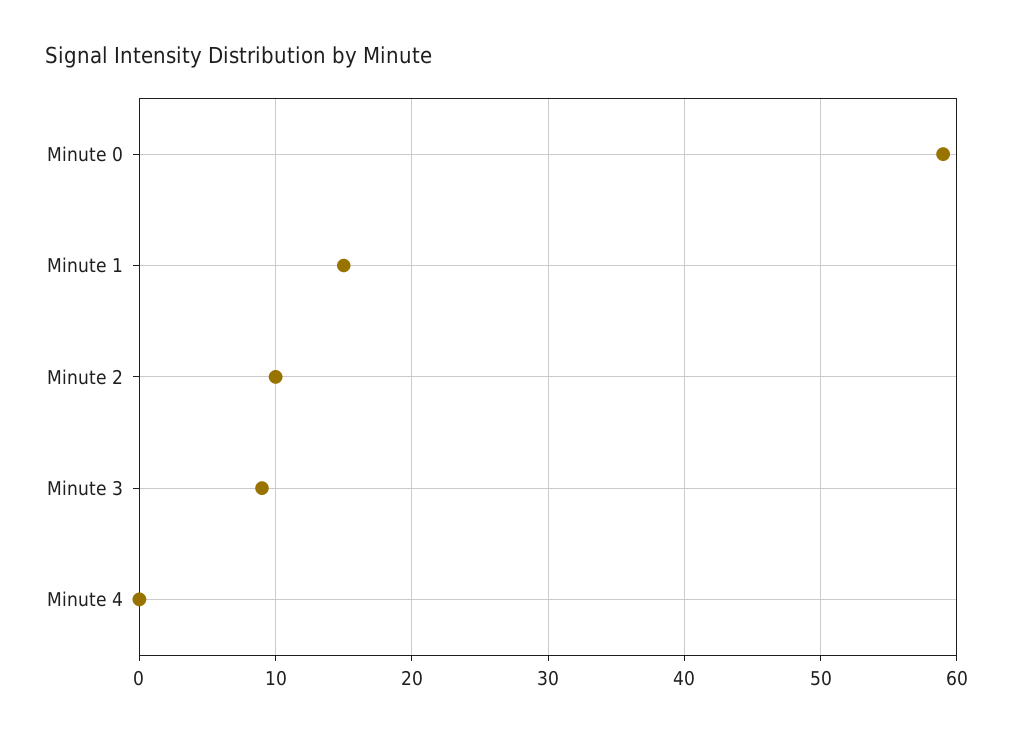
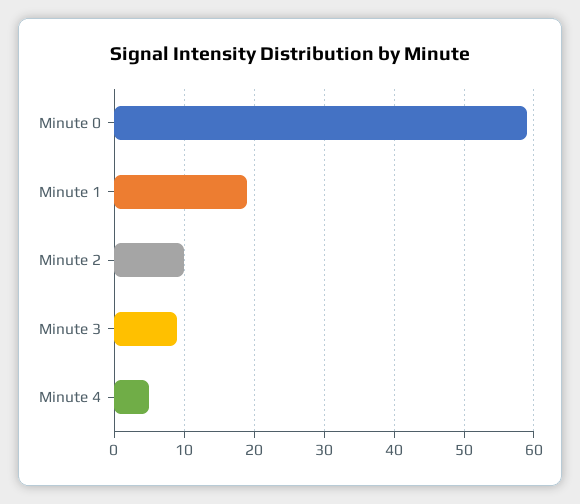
Minute 1: 15 -> 19
Minute 4: 0 -> 5

